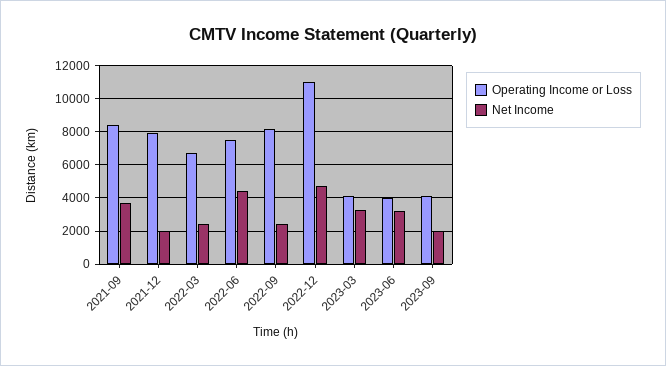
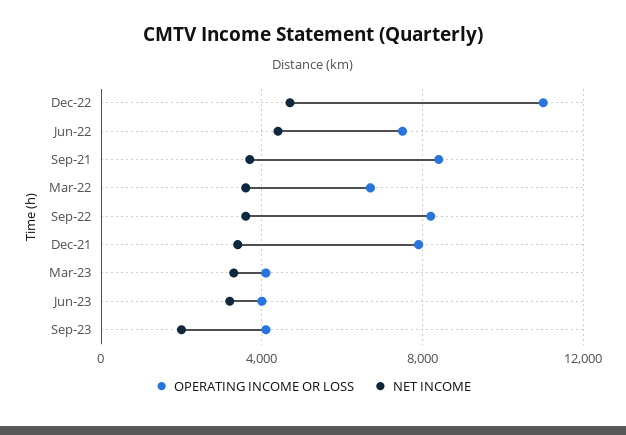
Net Income, 2021-12: 2000 -> 3500
Net Income, 2022-03: 2500 -> 3500
Net Income, 2022-09: 2500 -> 3500

